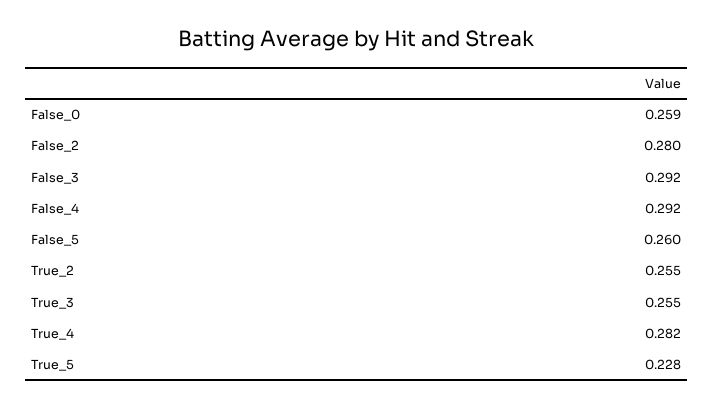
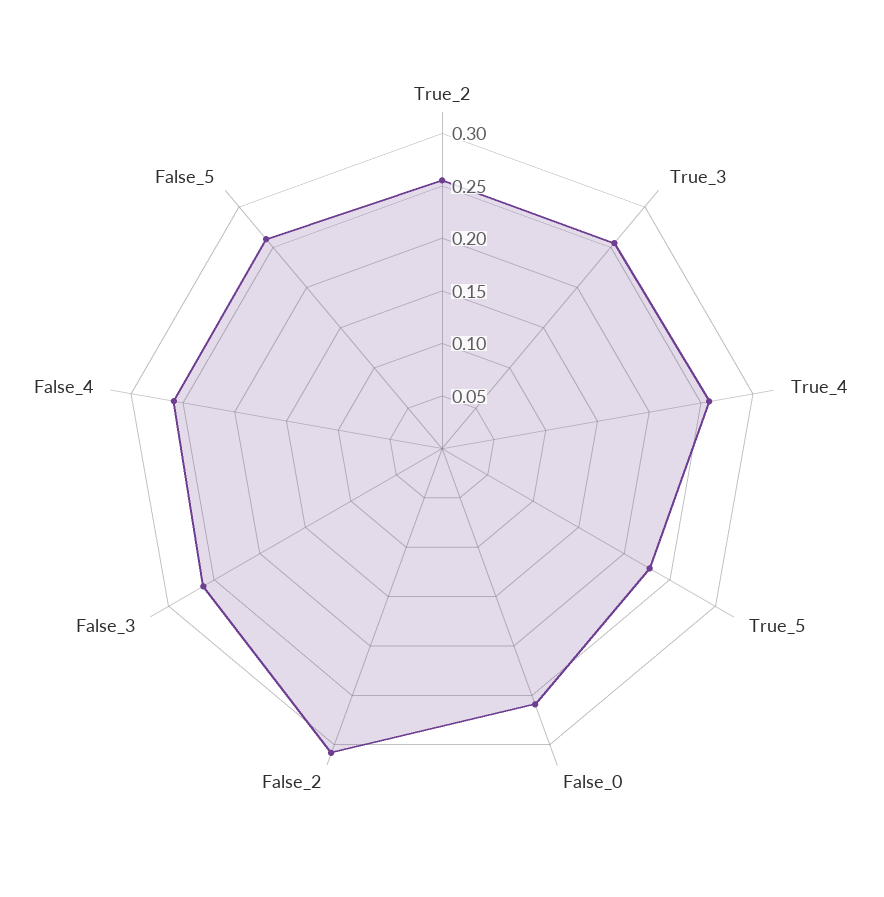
False_2: 0.28 -> 0.31
False_3: 0.292 -> 0.26
False_4: 0.292 -> 0.26
True_4: 0.282 -> 0.26

